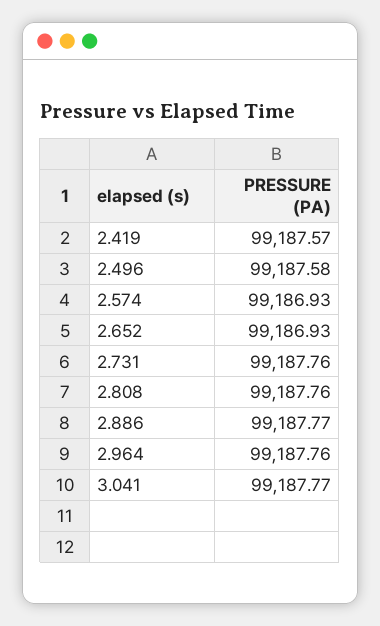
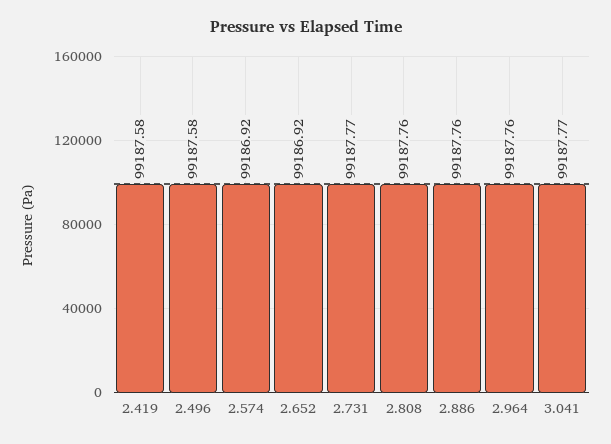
2.419: 99187.57 -> 99187.58
2.574: 99186.93 -> 99186.92
2.652: 99186.93 -> 99186.92
2.731: 99187.76 -> 99187.77
2.886: 99187.77 -> 99187.76

